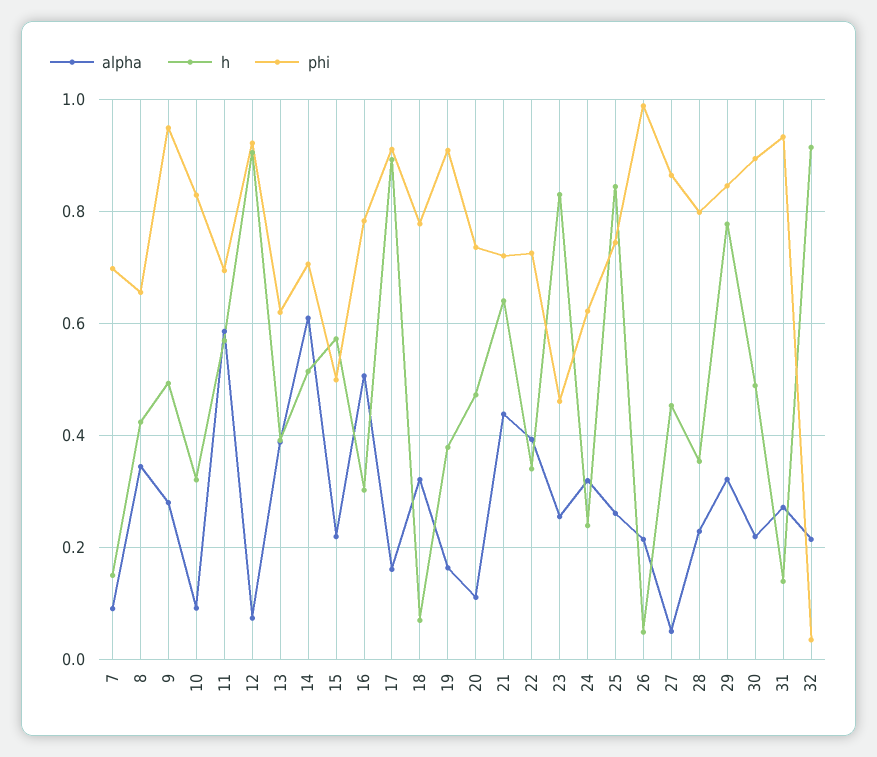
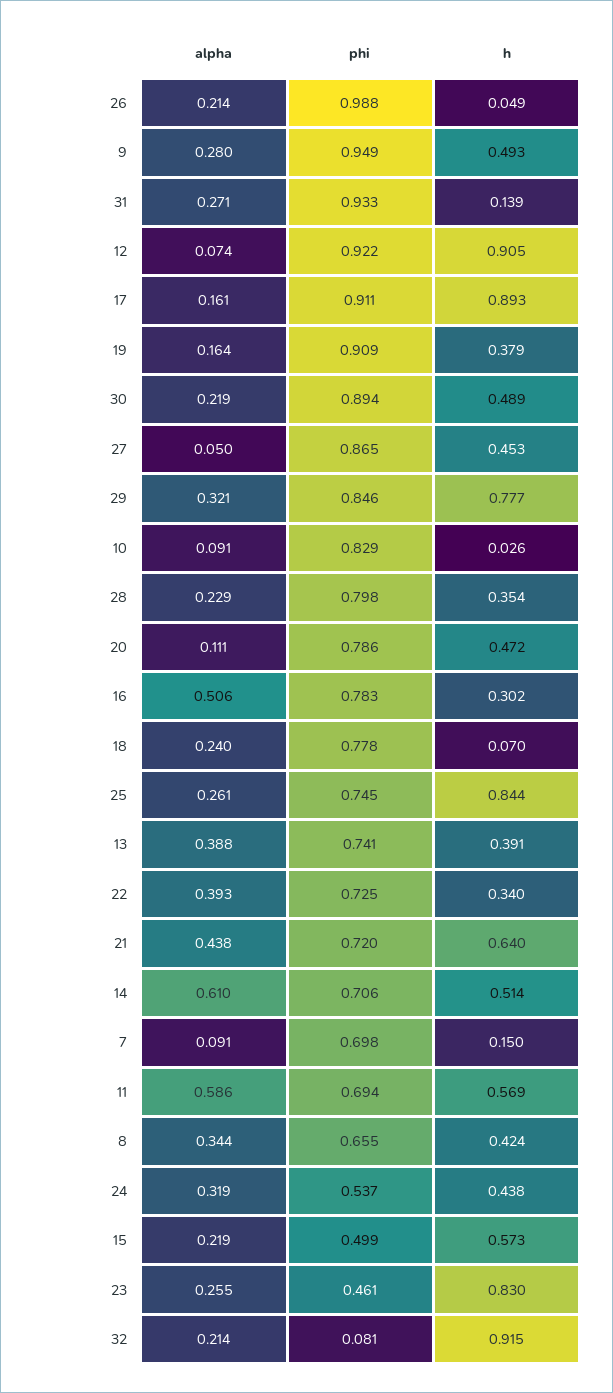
h, 10: 0.32 -> 0.026
phi, 13: 0.62 -> 0.741
alpha, 18: 0.32 -> 0.24
phi, 20: 0.74 -> 0.786
h, 24: 0.24 -> 0.438
phi, 24: 0.62 -> 0.537
phi, 32: 0.04 -> 0.081

